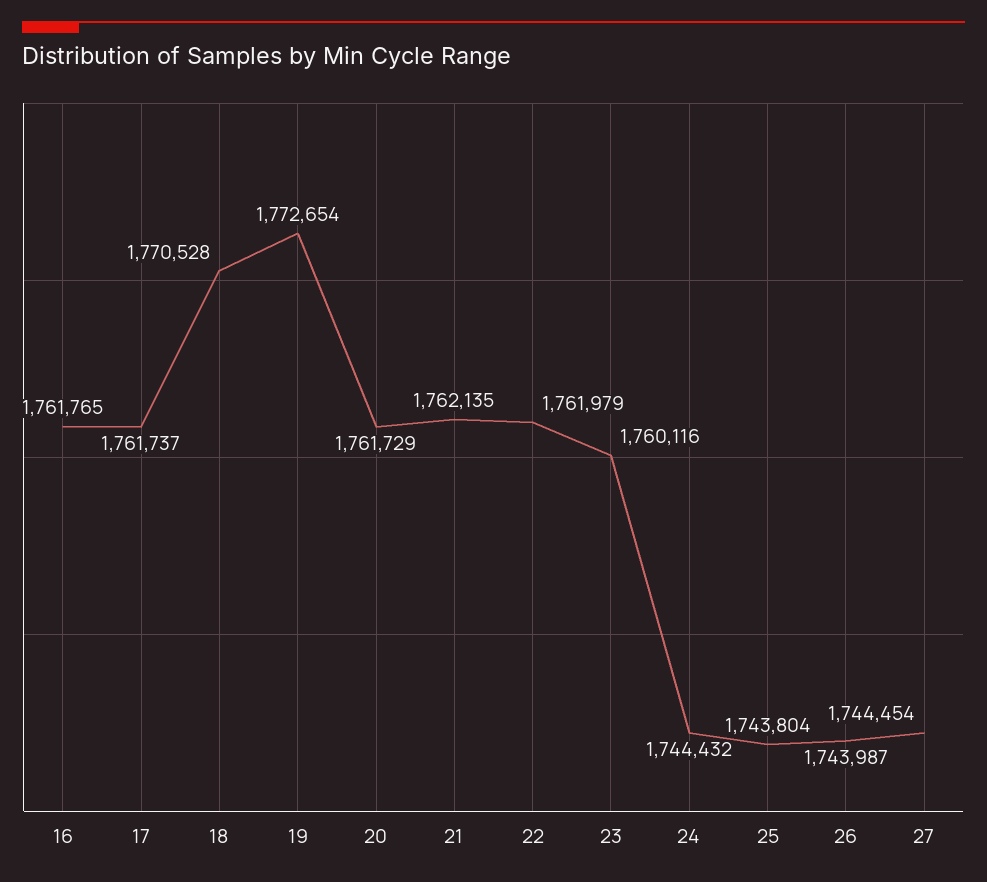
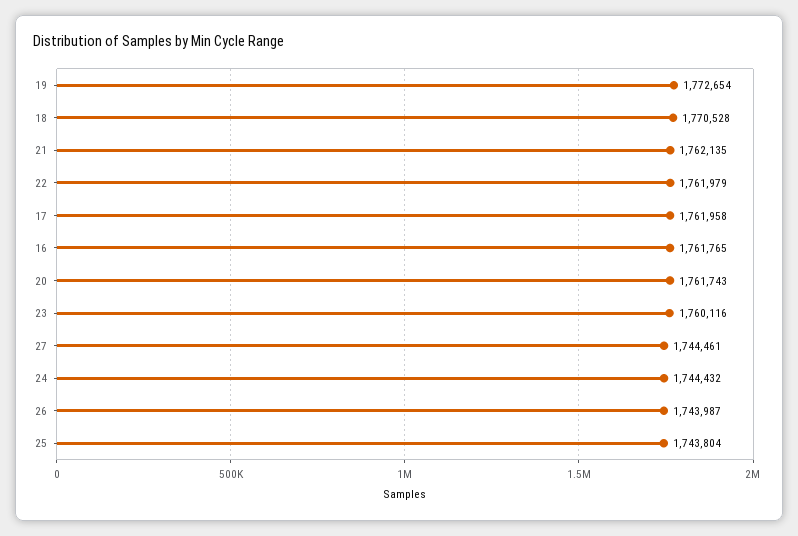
17: 1761737 -> 1761958
20: 1761729 -> 1761743
27: 1744454 -> 1744461

